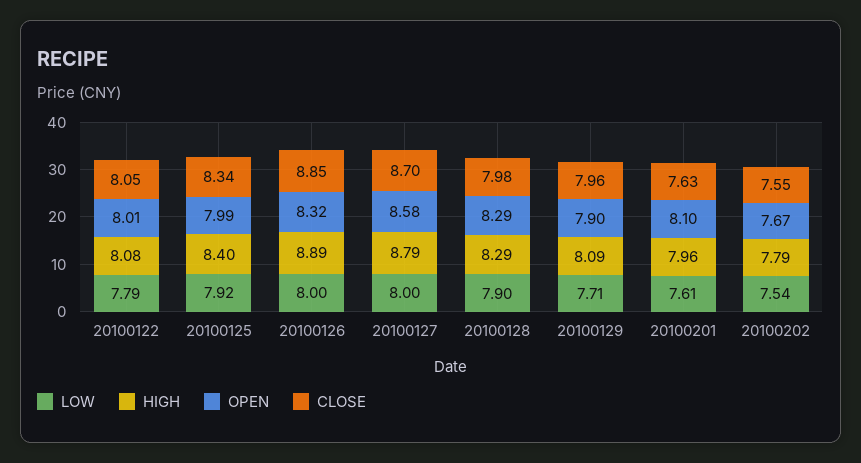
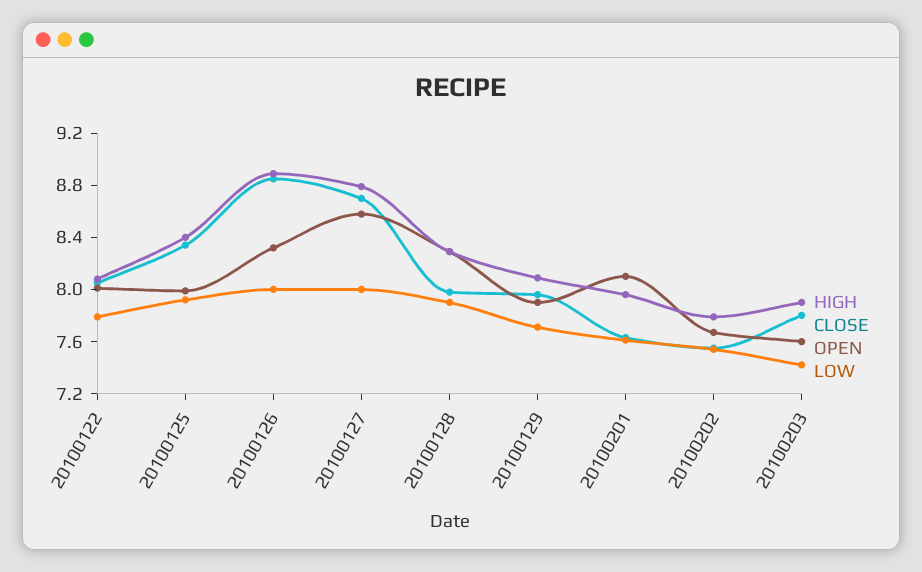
HIGH, 20100203: none -> 7.9
CLOSE, 20100203: none -> 7.8
OPEN, 20100203: none -> 7.6
LOW, 20100203: none -> 7.4

